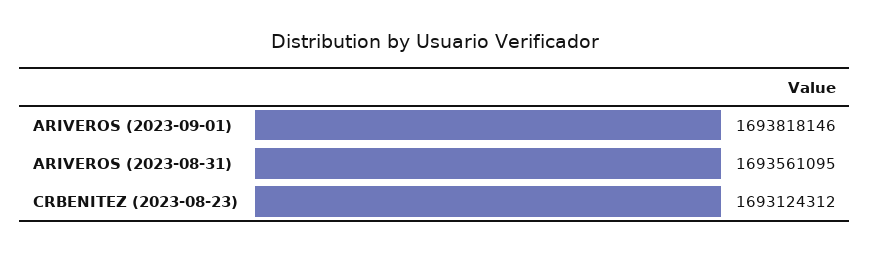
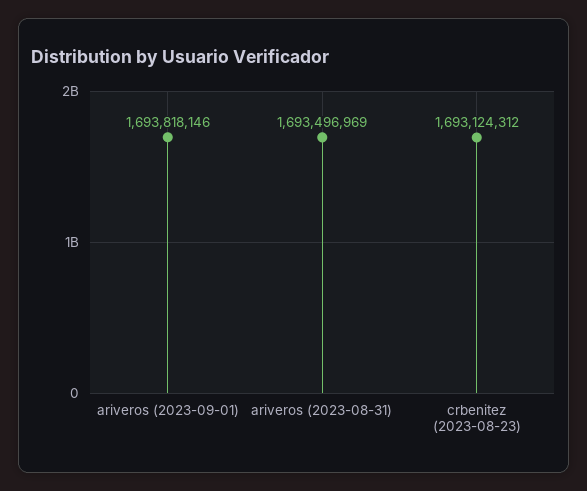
ARIVEROS (2023-08-31): 1693561095 -> 1693496969

